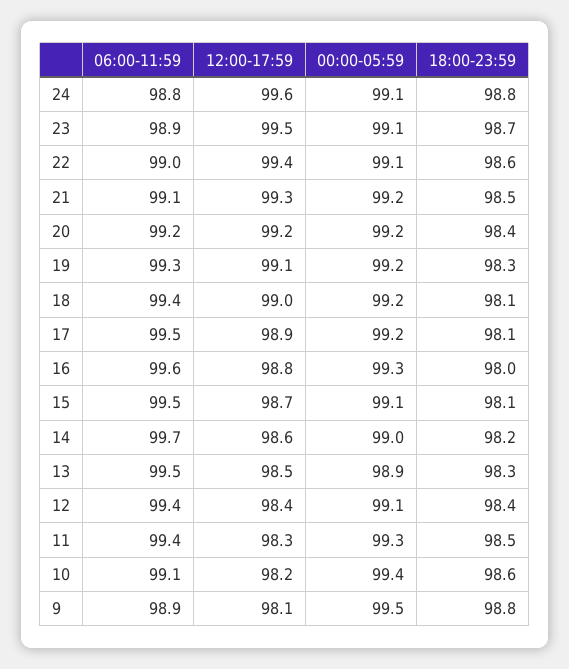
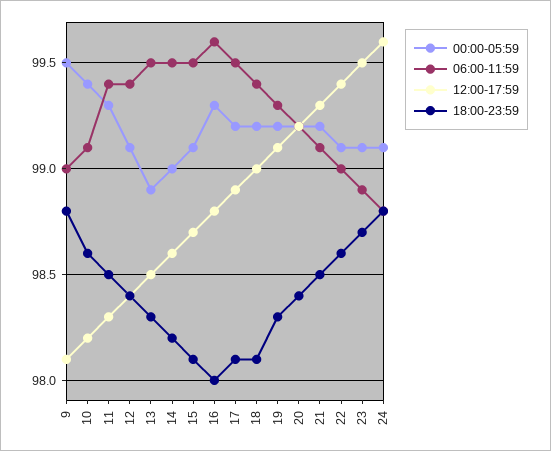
06:00-11:59, 14: 99.7 -> 99.5
06:00-11:59, 9: 98.9 -> 99

